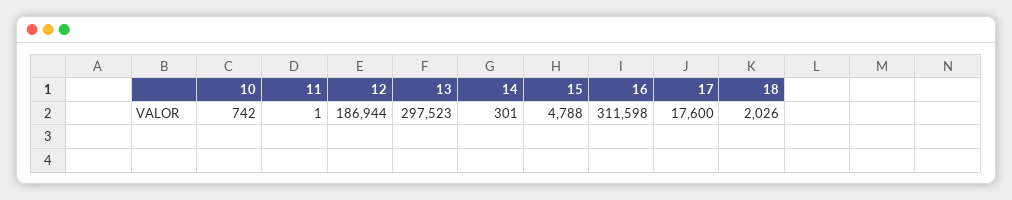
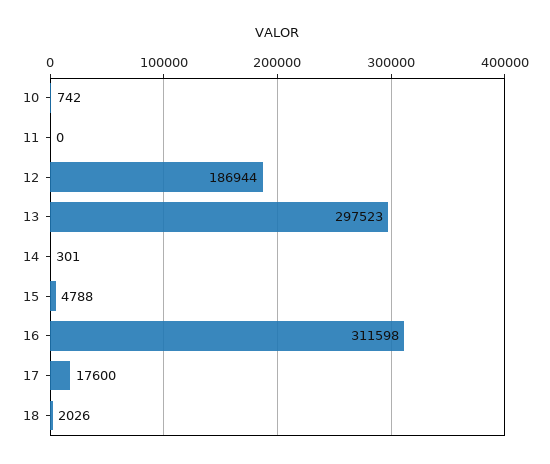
11: 1 -> 0

